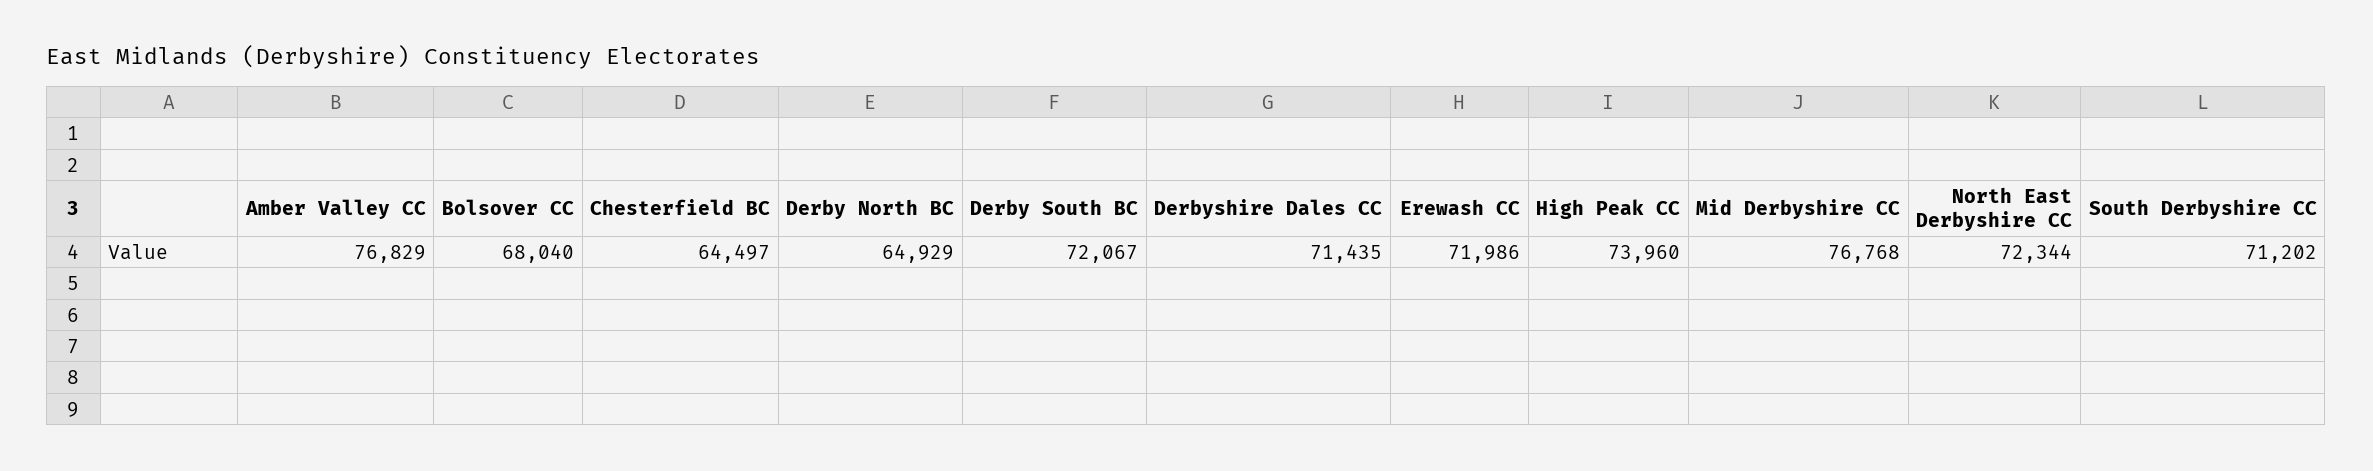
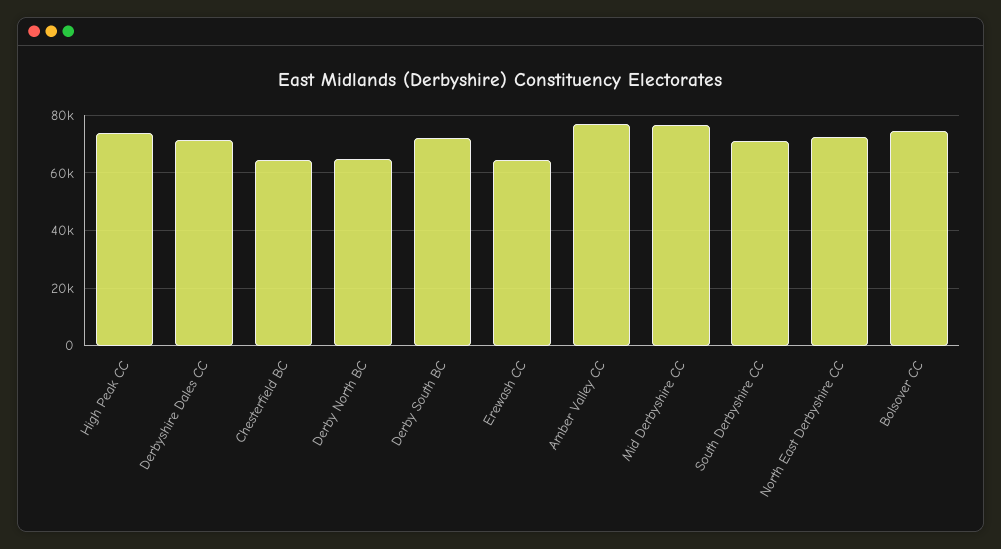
Bolsover CC: 68040 -> 75000
Erewash CC: 71986 -> 65000

